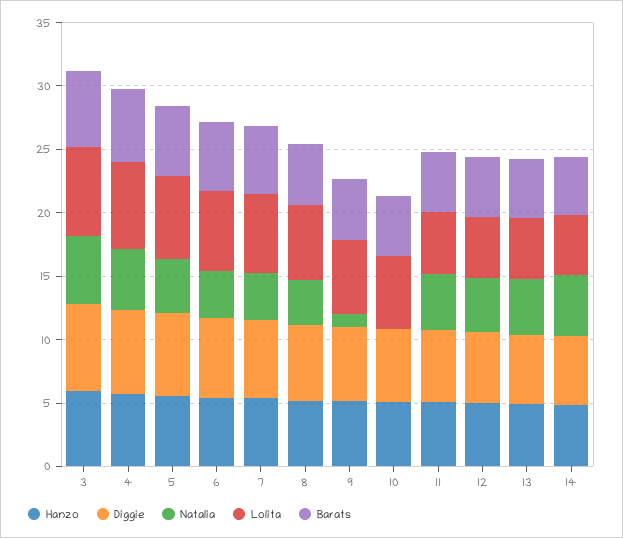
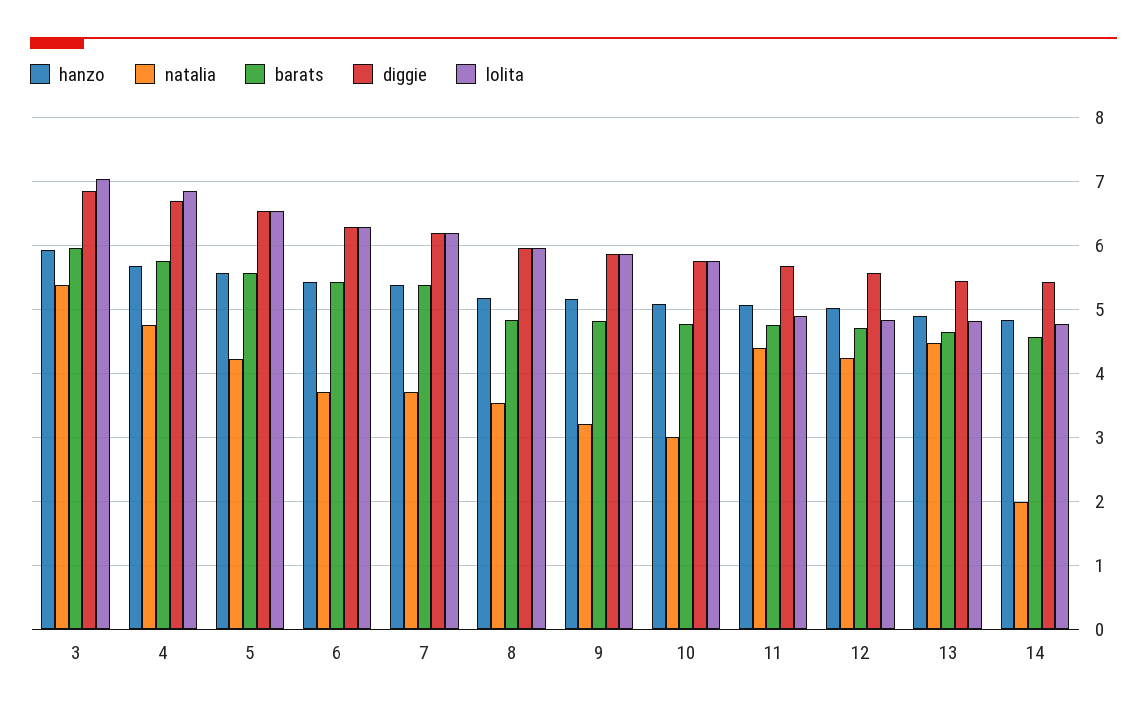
Natalia, 9: 1 -> 3.2
Natalia, 10: 0 -> 3
Natalia, 14: 5 -> 2

